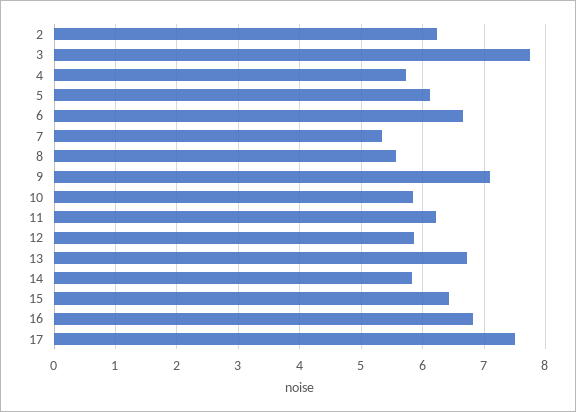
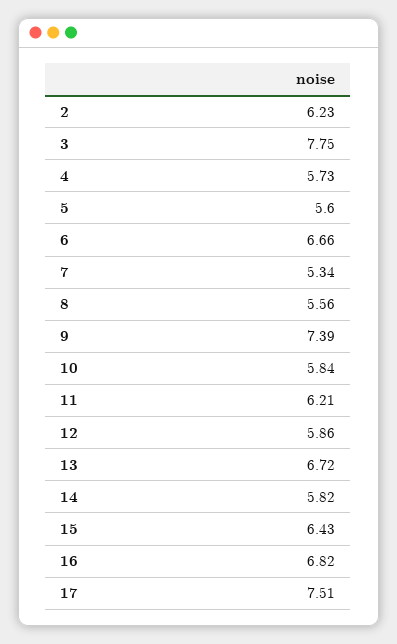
5: 6.1 -> 5.6
9: 7.1 -> 7.39

